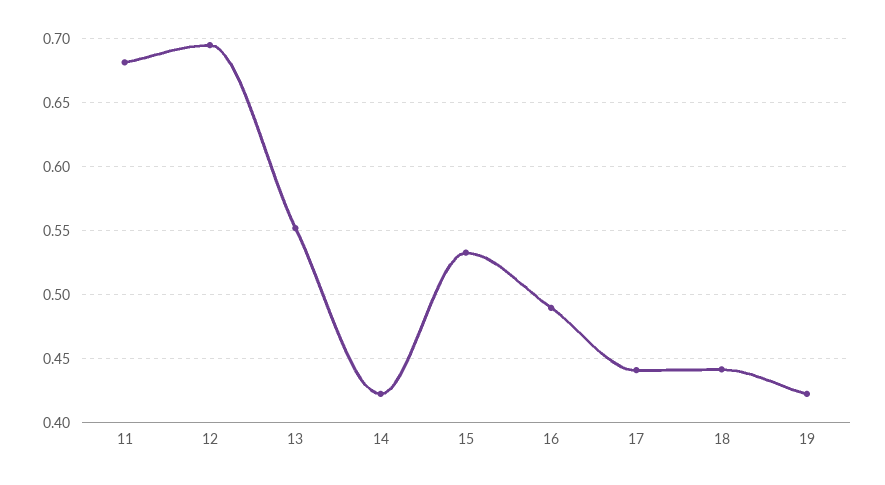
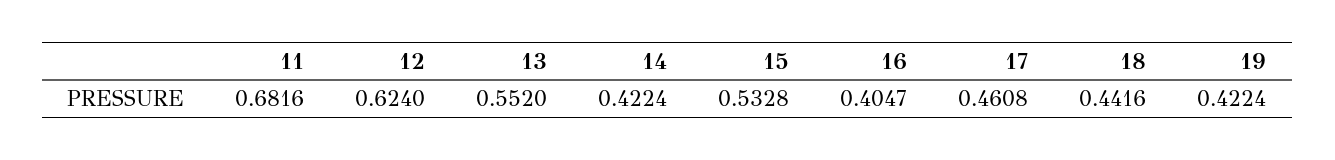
12: 0.695 -> 0.624
16: 0.49 -> 0.4047
17: 0.44 -> 0.4608

